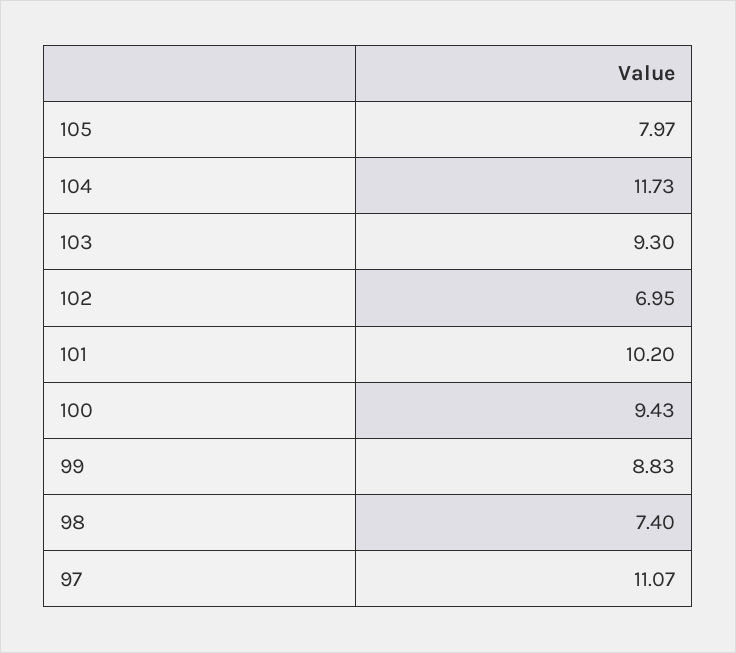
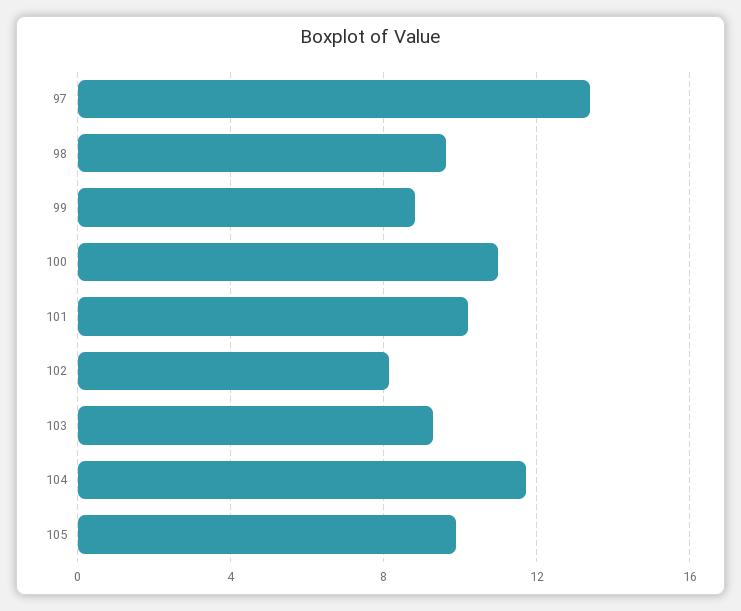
105: 7.97 -> 10
102: 6.95 -> 8
100: 9.43 -> 11
98: 7.4 -> 9.5
97: 11.07 -> 13.5

